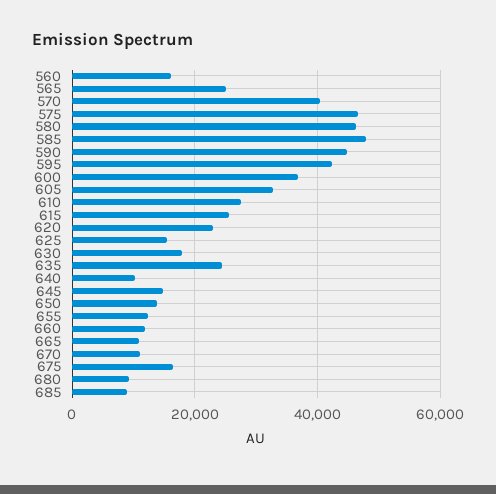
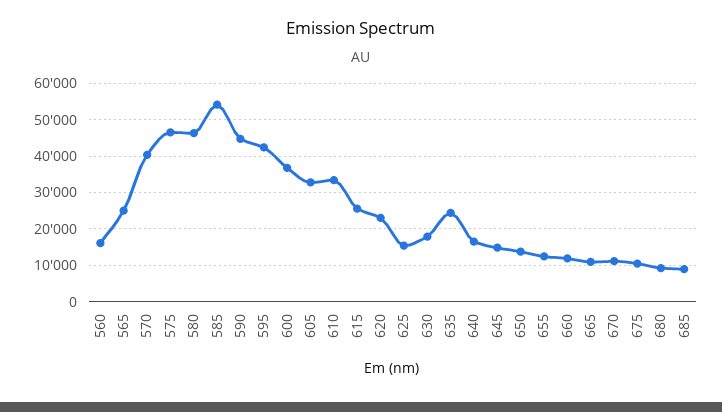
585: 48000 -> 54000
610: 28000 -> 34000
640: 10000 -> 16000
675: 16000 -> 10000

